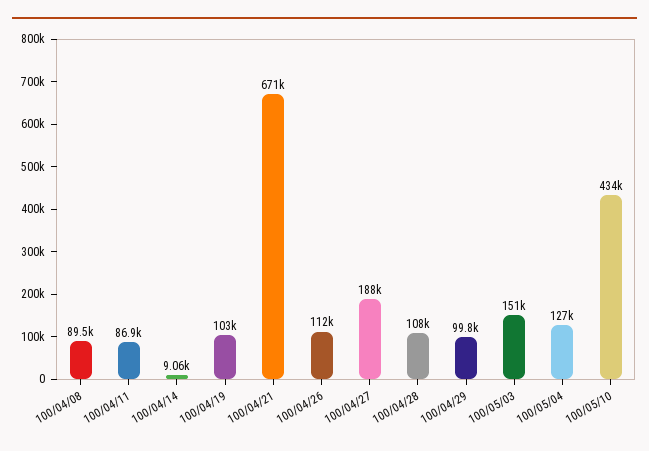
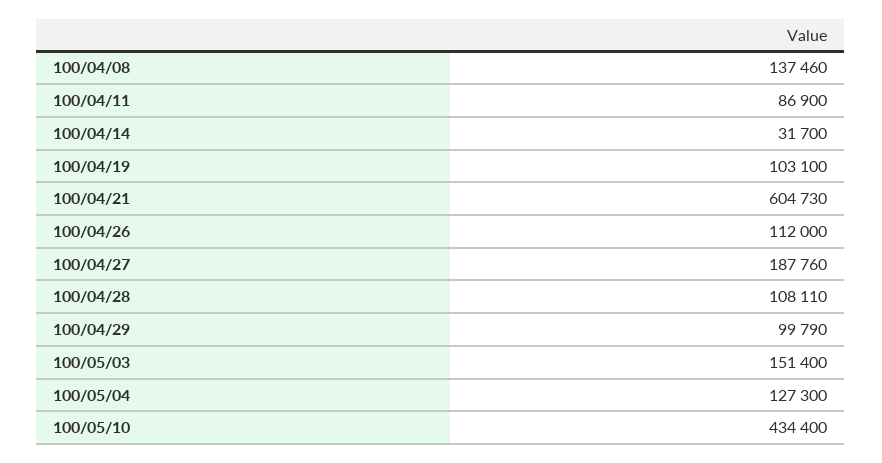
100/04/08: 89500 -> 137460
100/04/14: 9060 -> 31700
100/04/21: 671000 -> 604730

